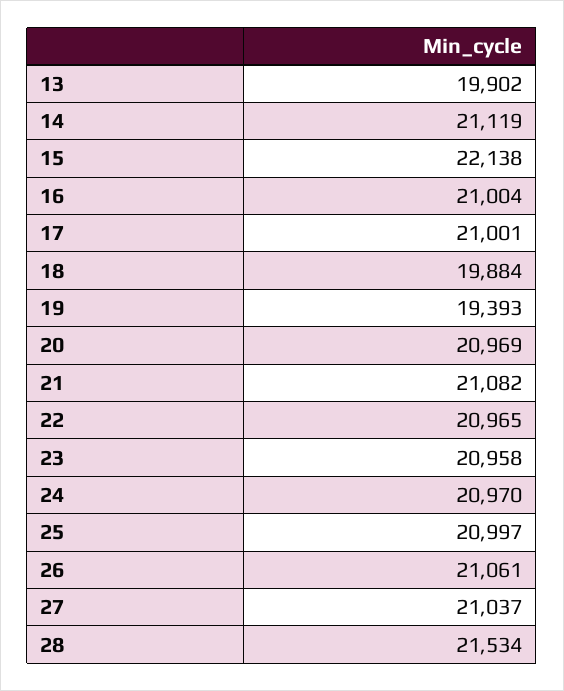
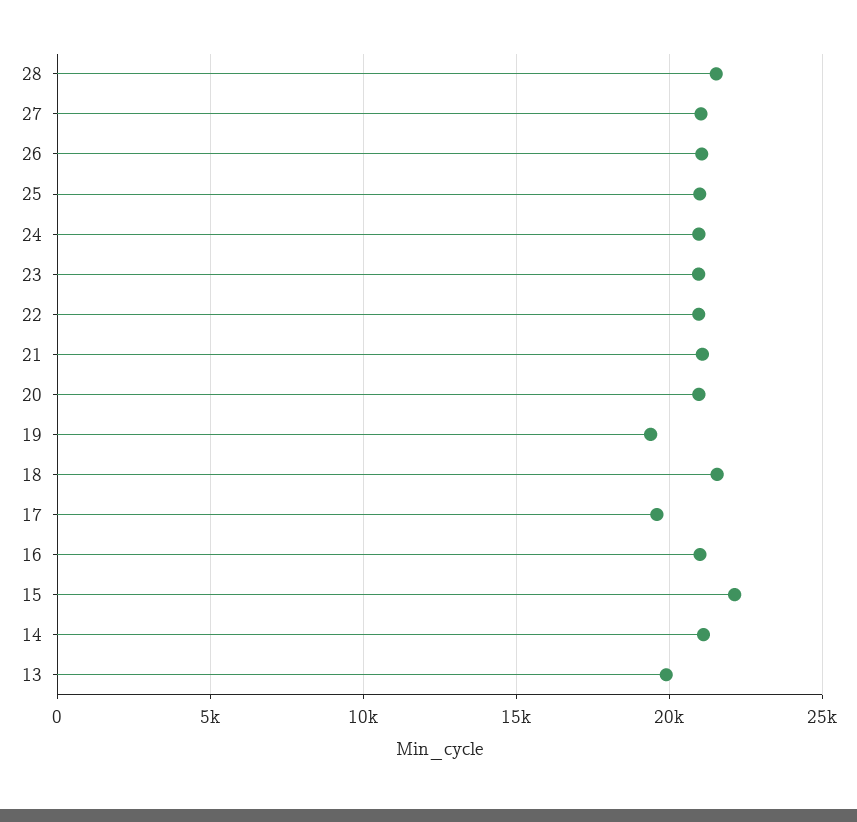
17: 21001 -> 19500
18: 19884 -> 21500

